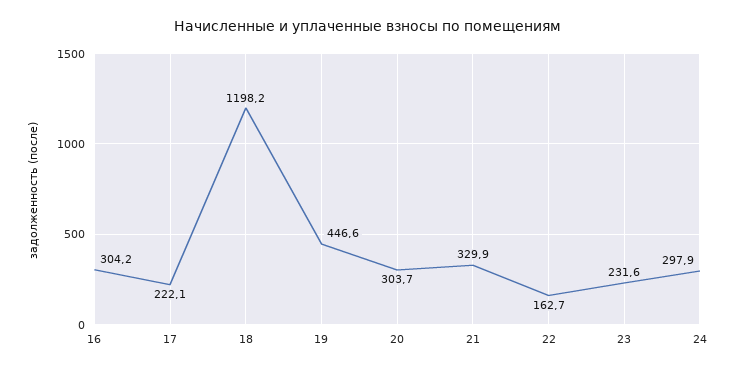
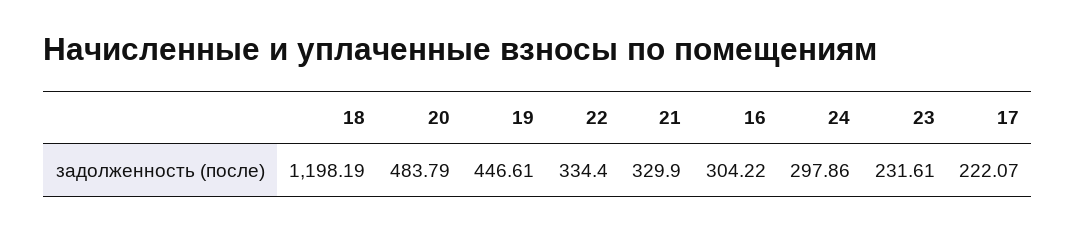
20: 303.7 -> 483.79
22: 162.7 -> 334.4

